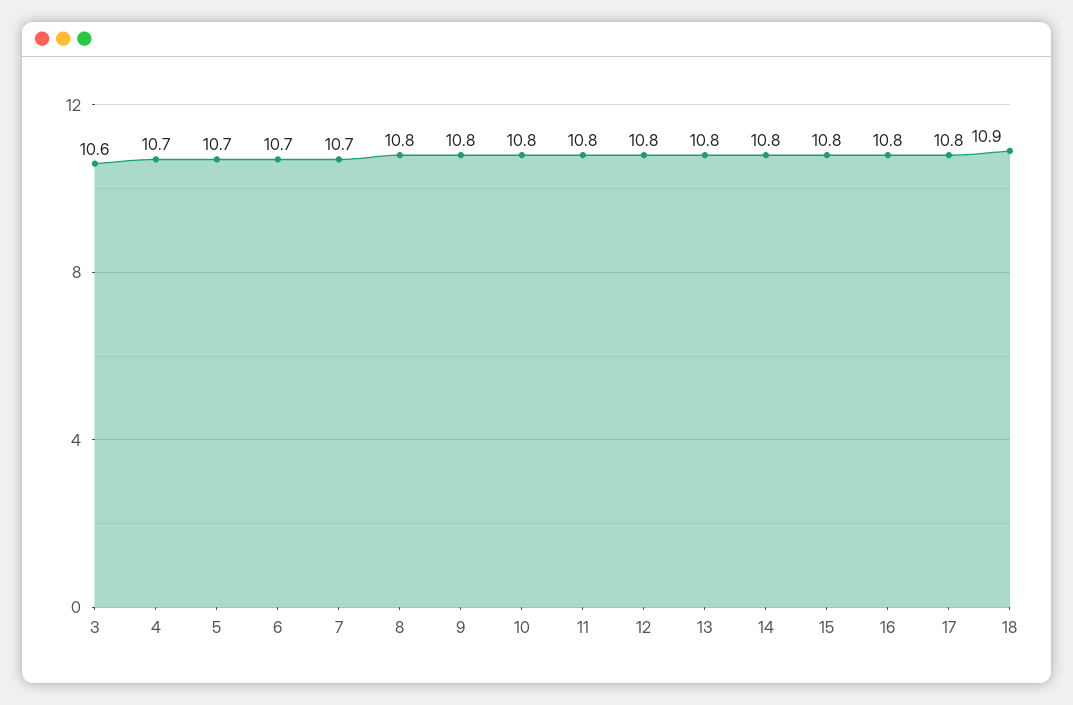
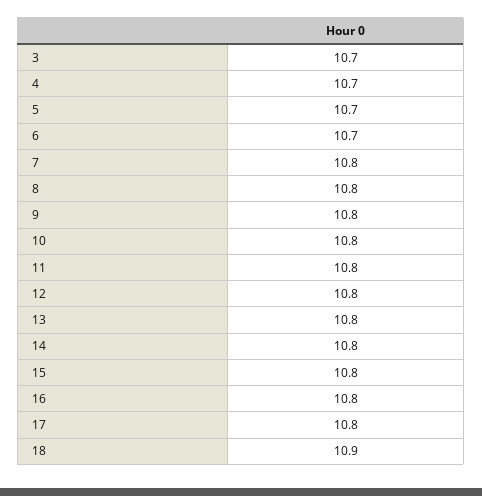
3: 10.6 -> 10.7
7: 10.7 -> 10.8

